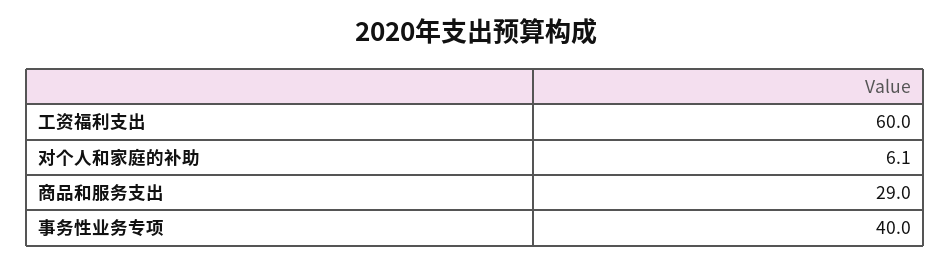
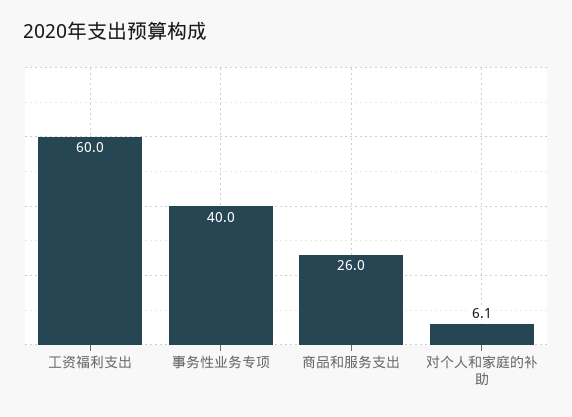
商品和服务支出: 29 -> 26

